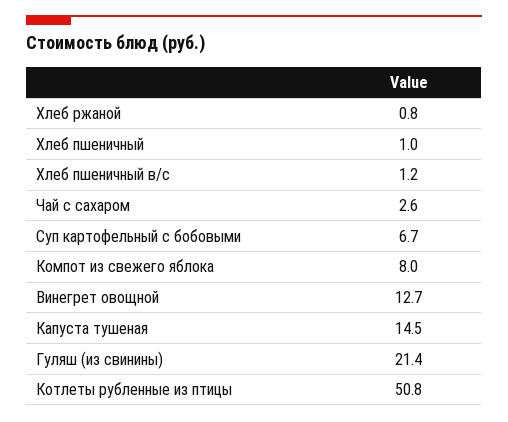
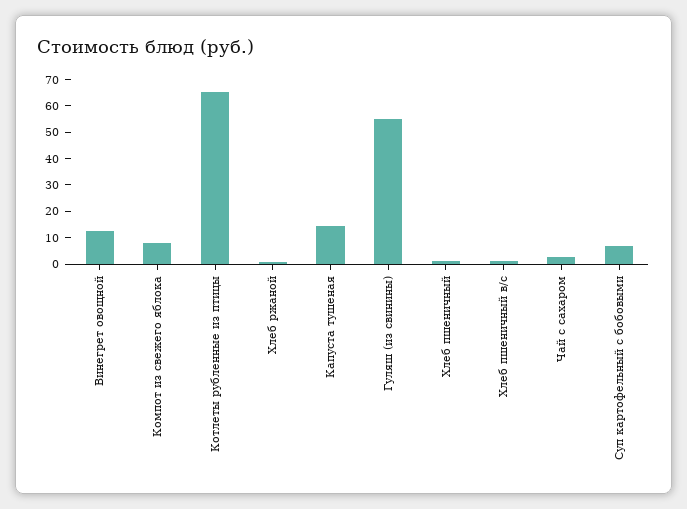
Гуляш (из свинины): 21.4 -> 55
Котлеты рубленные из птицы: 50.8 -> 65

